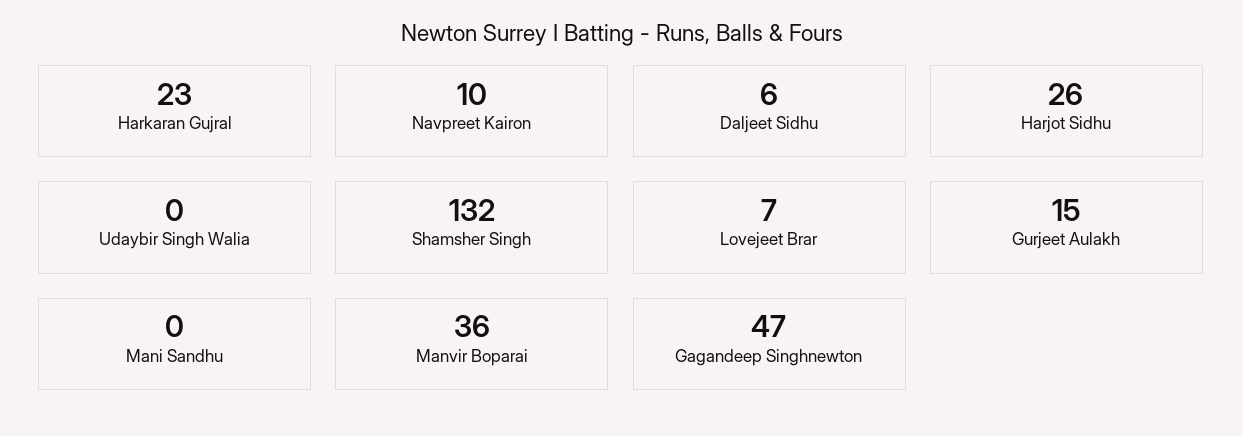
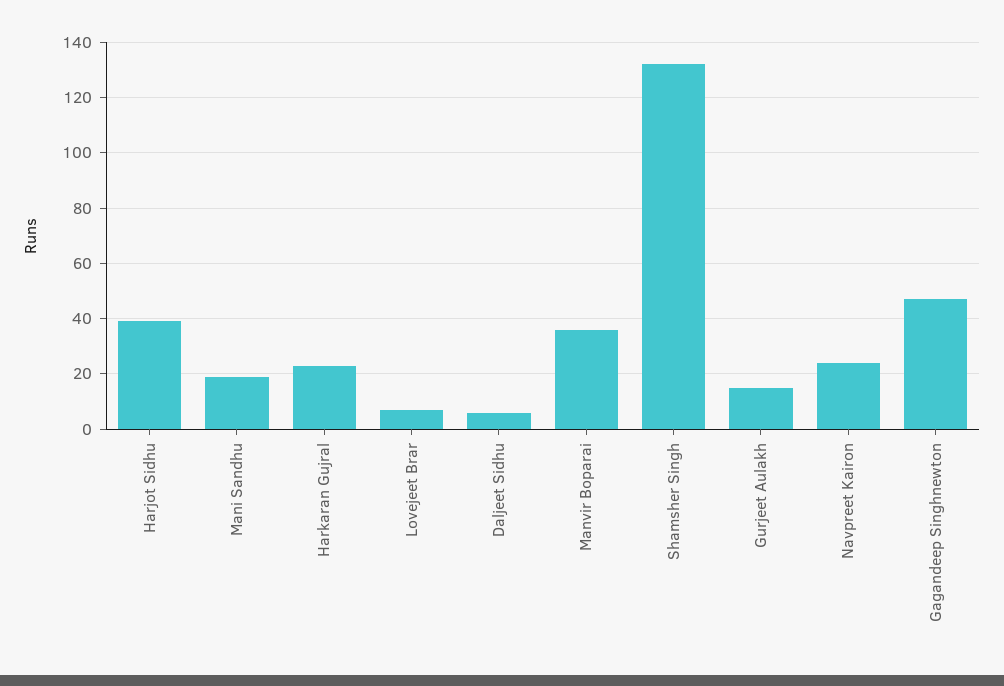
Navpreet Kairon: 10 -> 25
Harjot Sidhu: 26 -> 40
Udaybir Singh Walia: 0 -> none
Mani Sandhu: 0 -> 20

